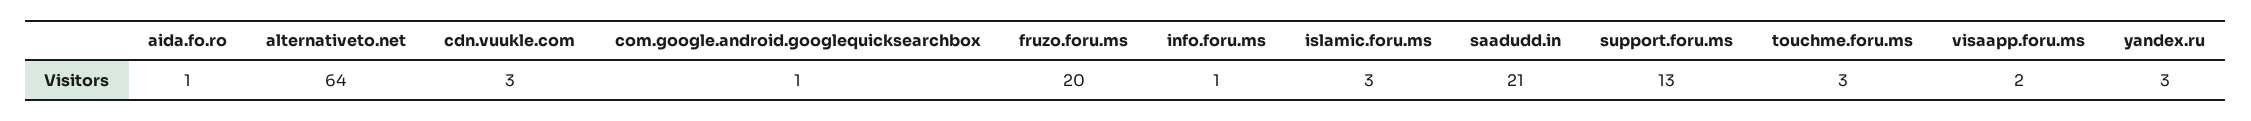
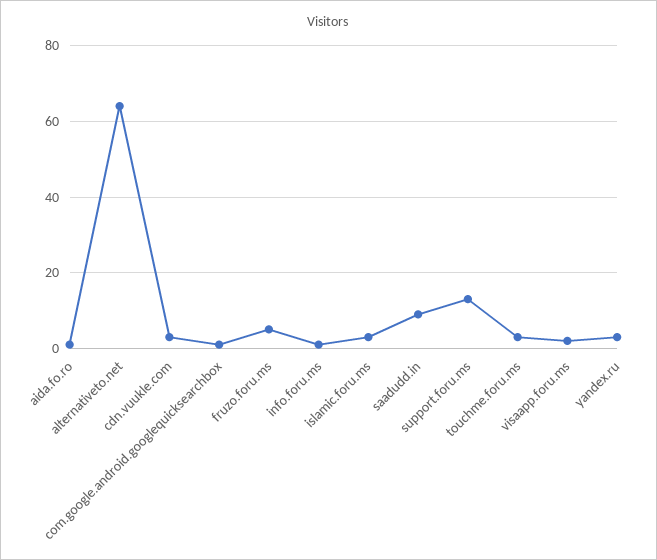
fruzo.foru.ms: 20 -> 5
saadudd.in: 21 -> 10

